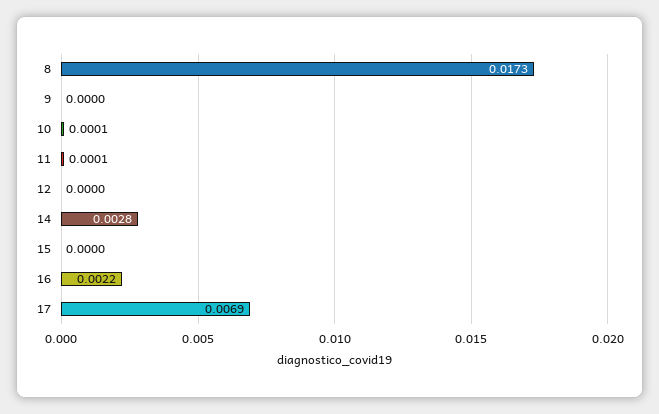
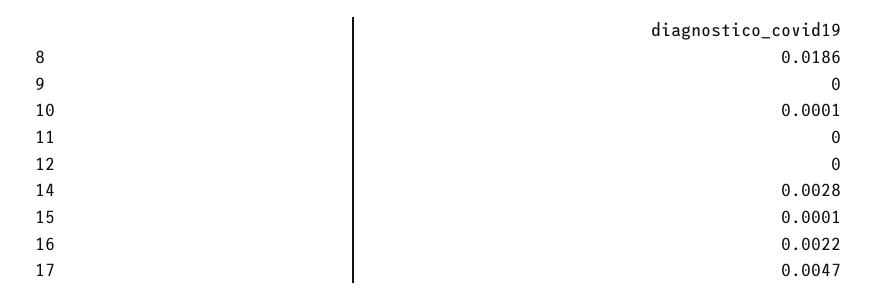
8: 0.0173 -> 0.0186
11: 0.0001 -> 0
15: 0 -> 0.0001
17: 0.0069 -> 0.0047

